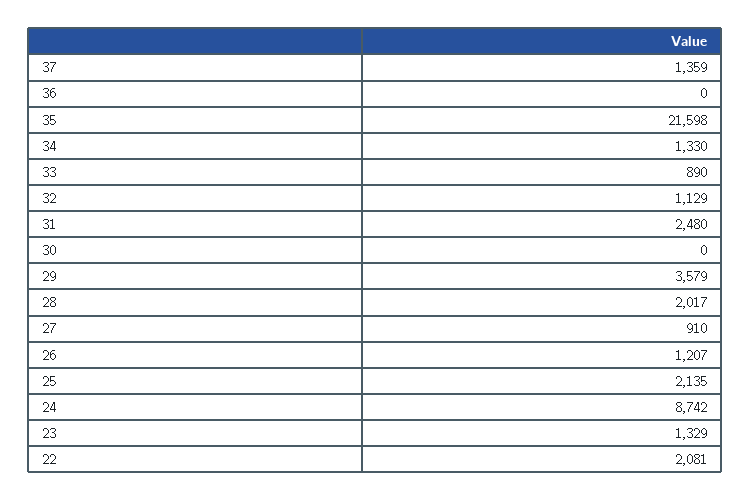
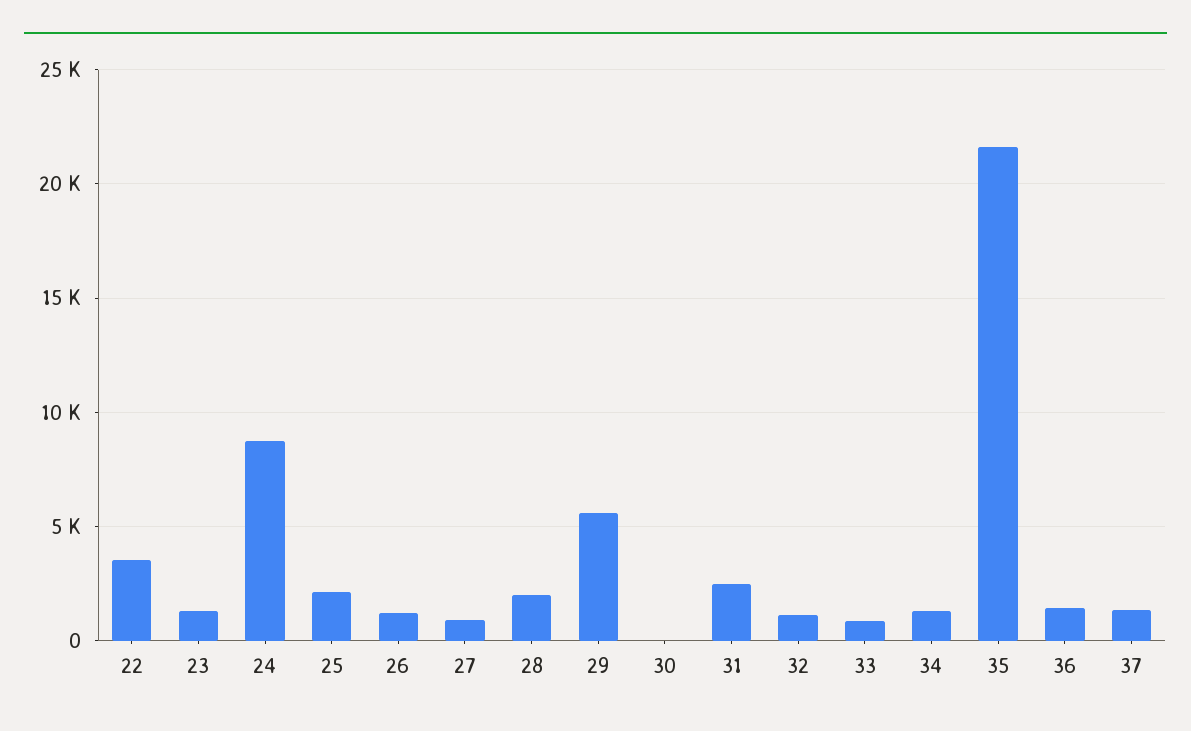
36: 0 -> 1500
29: 3579 -> 5500
22: 2081 -> 3500

